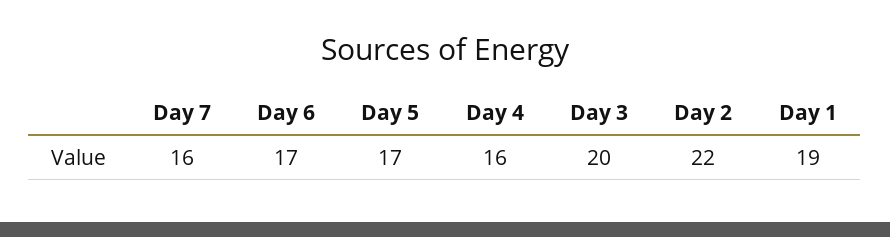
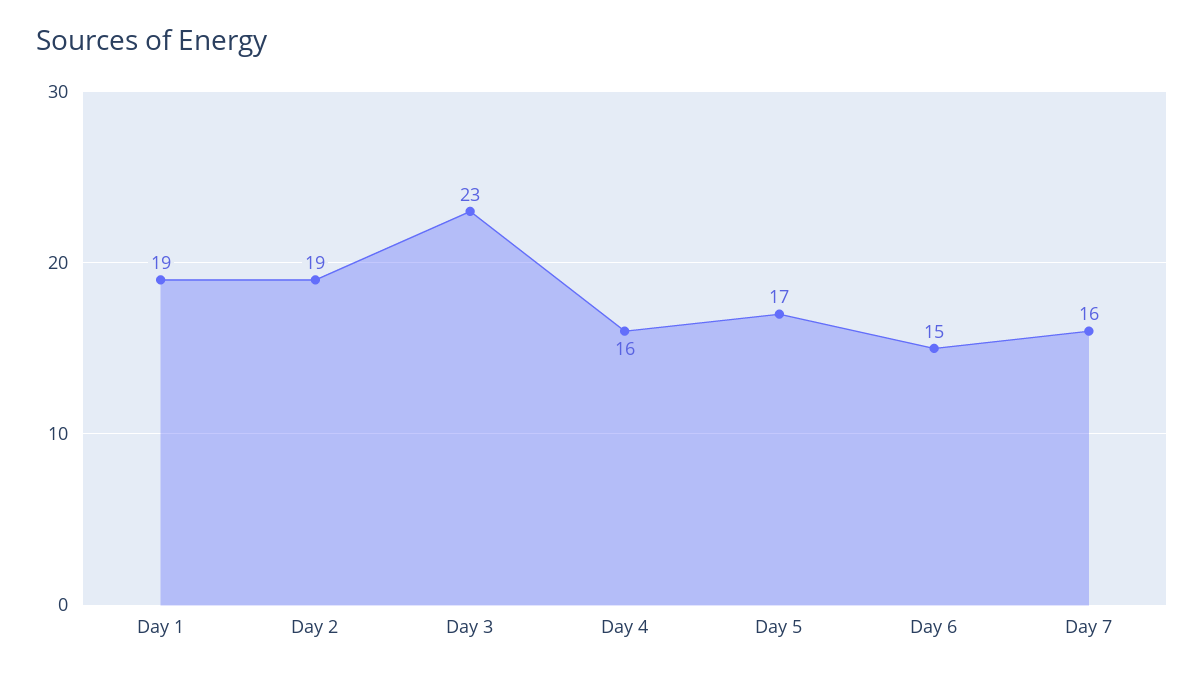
Day 6: 17 -> 15
Day 3: 20 -> 23
Day 2: 22 -> 19

